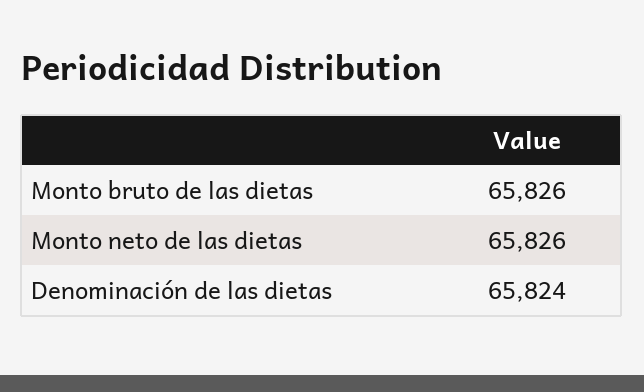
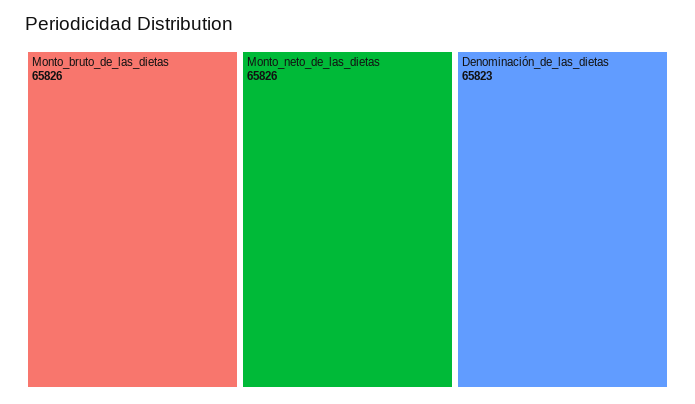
Denominación de las dietas: 65824 -> 65823

